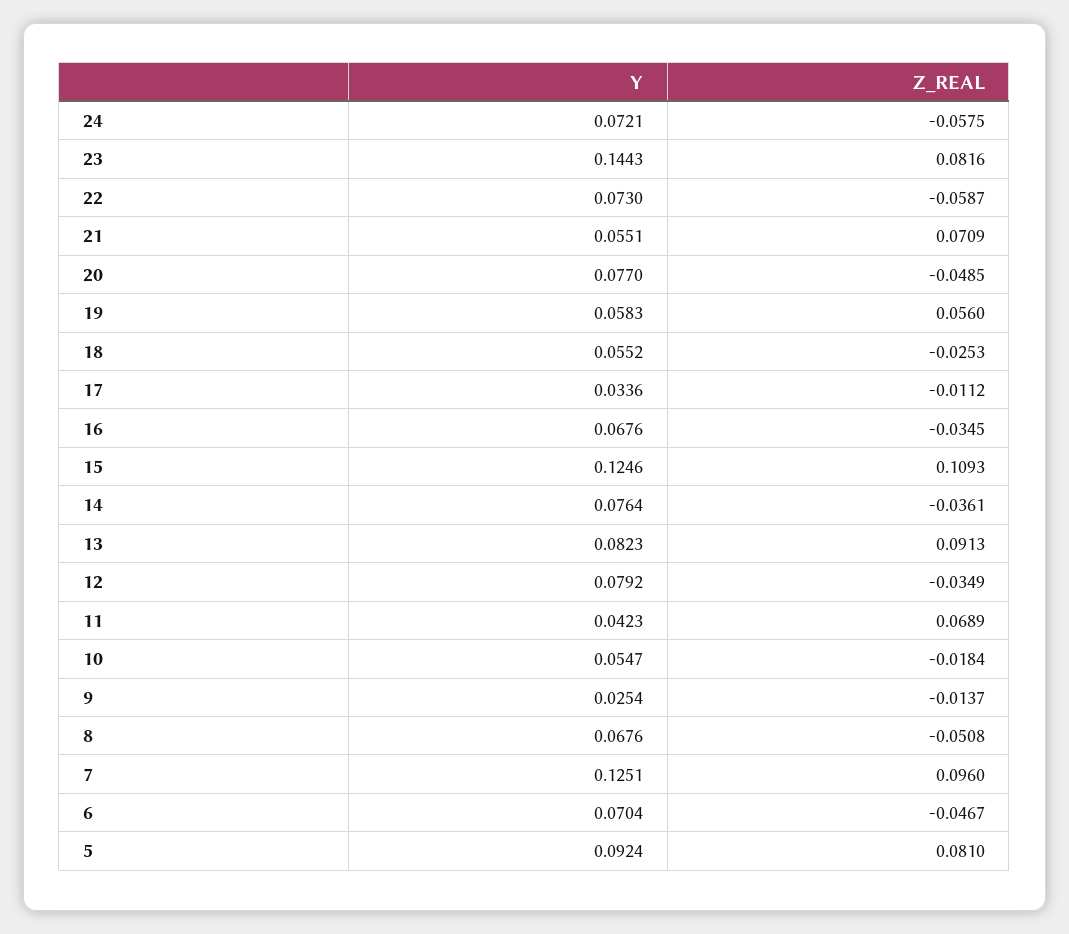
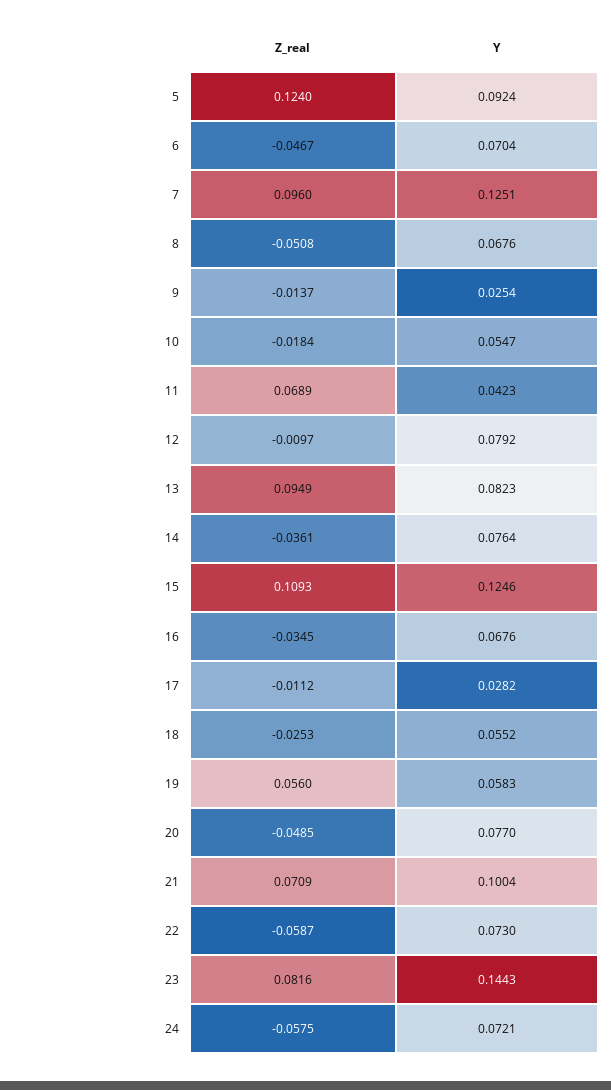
Y, 21: 0.0551 -> 0.1004
Y, 17: 0.0336 -> 0.0282
Z_REAL, 13: 0.0913 -> 0.0949
Z_REAL, 12: -0.0349 -> -0.0097
Z_REAL, 5: 0.081 -> 0.124

